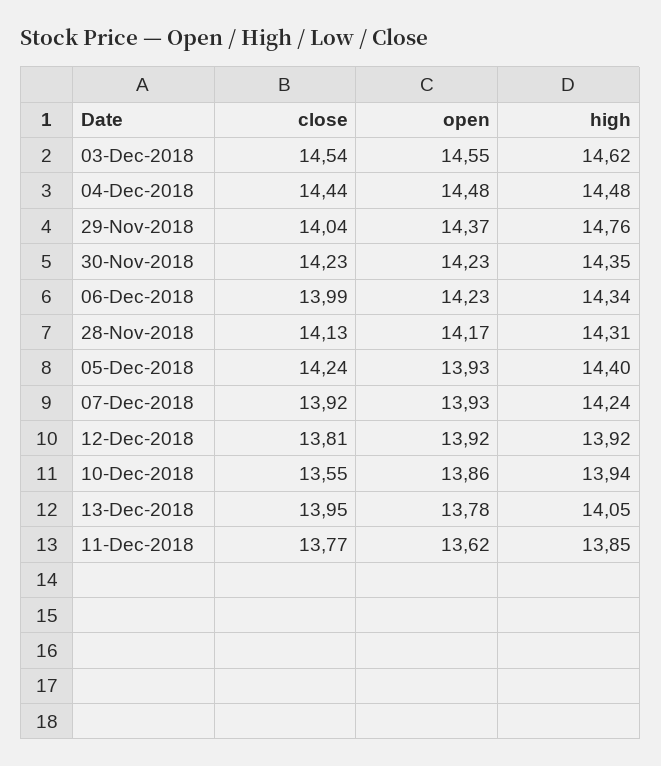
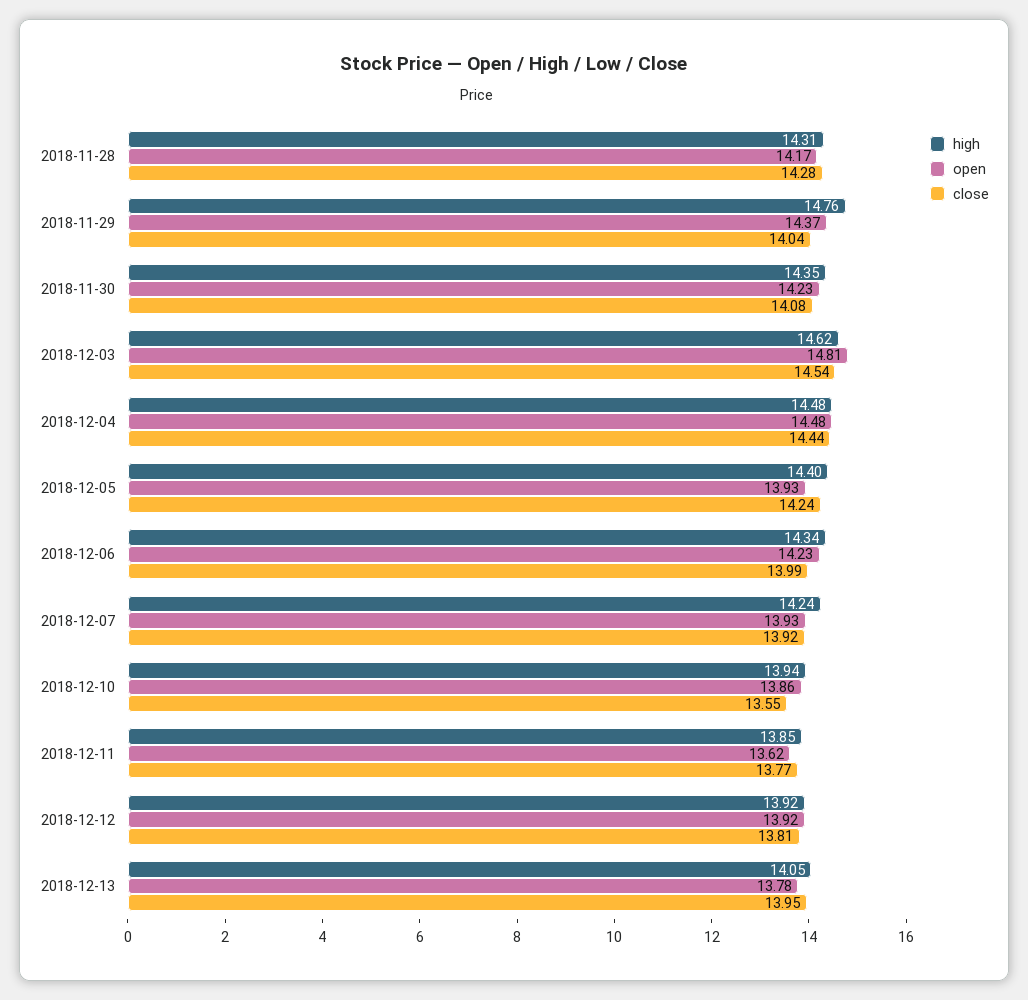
open, 03-Dec-2018: 14.55 -> 14.81
close, 30-Nov-2018: 14.23 -> 14.08
close, 28-Nov-2018: 14.13 -> 14.28

